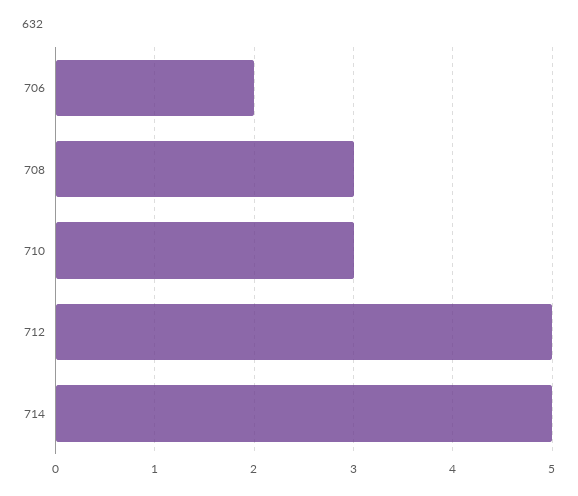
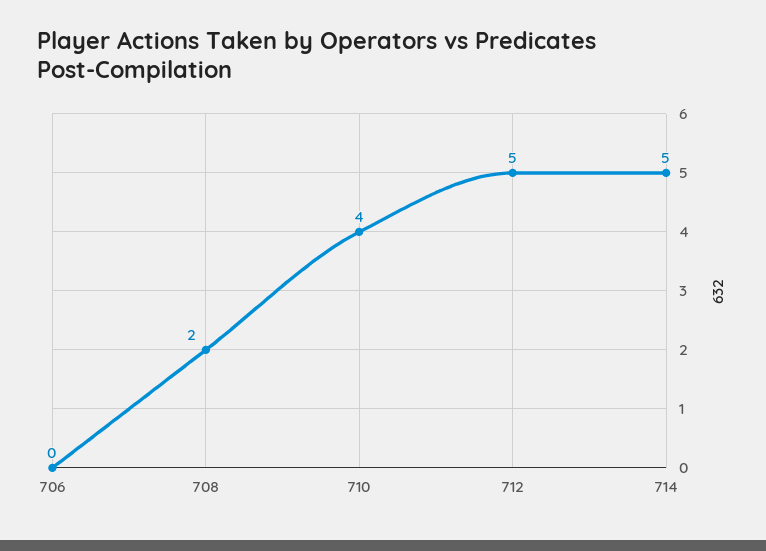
706: 2 -> 0
708: 3 -> 2
710: 3 -> 4

